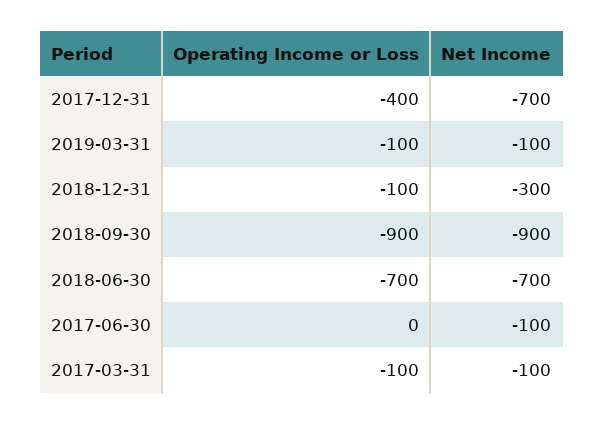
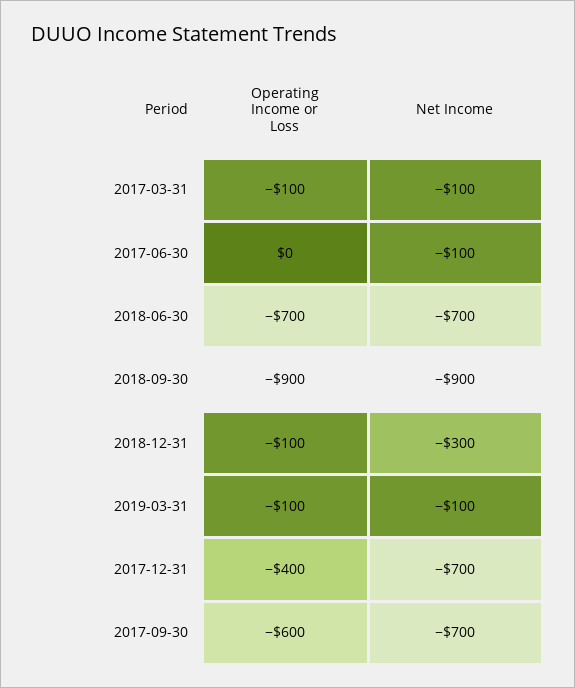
Operating Income or Loss, 2017-09-30: none -> -600
Net Income, 2017-09-30: none -> -700

